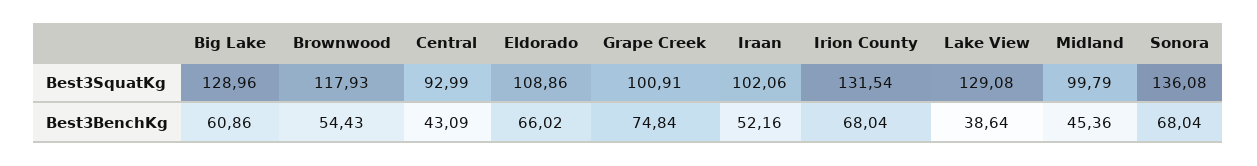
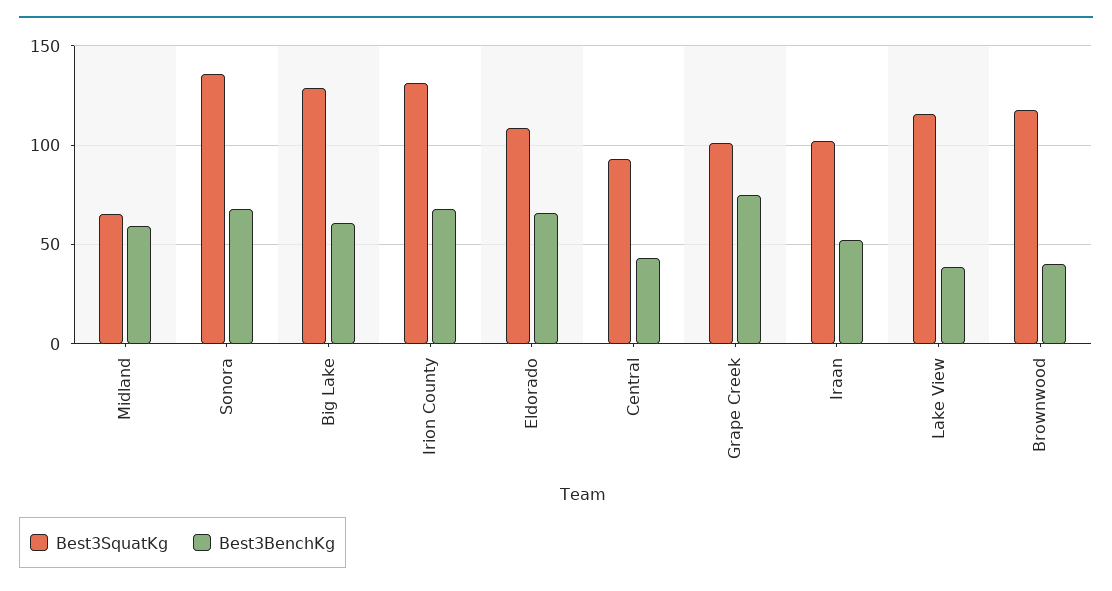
Best3SquatKg, Lake View: 129.08 -> 115
Best3SquatKg, Midland: 99.79 -> 65
Best3BenchKg, Brownwood: 54.43 -> 40
Best3BenchKg, Midland: 45.36 -> 60

